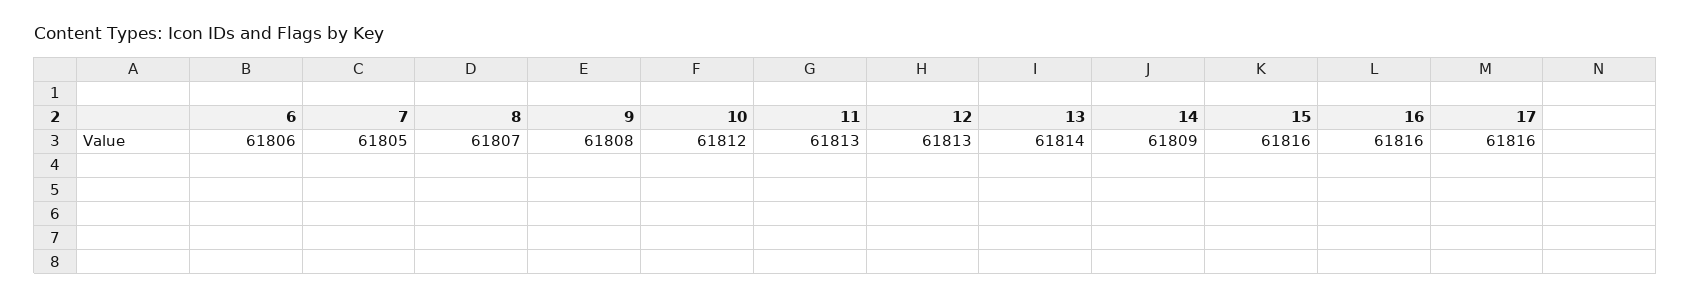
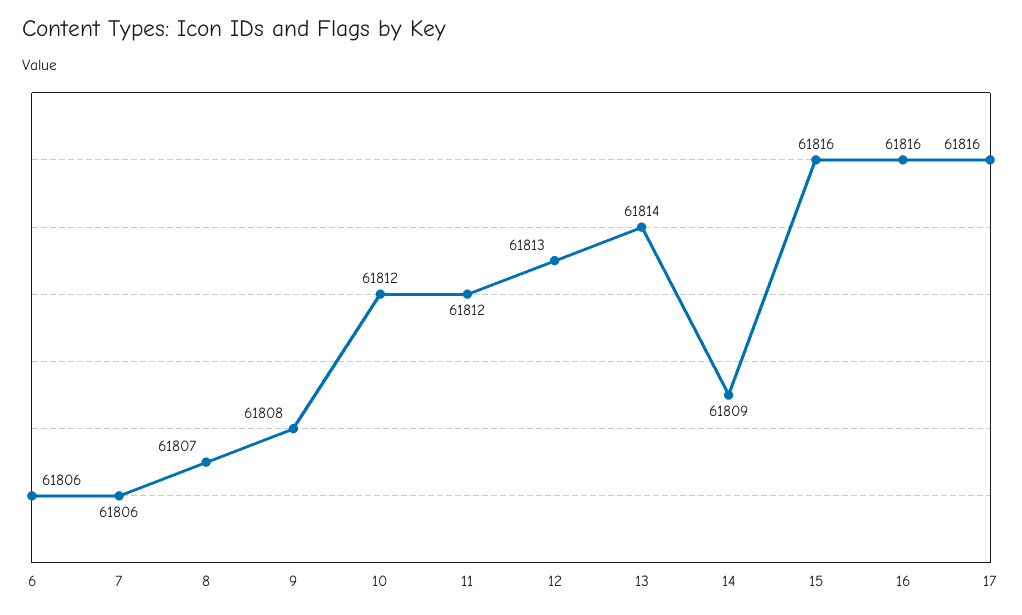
7: 61805 -> 61806
11: 61813 -> 61812

